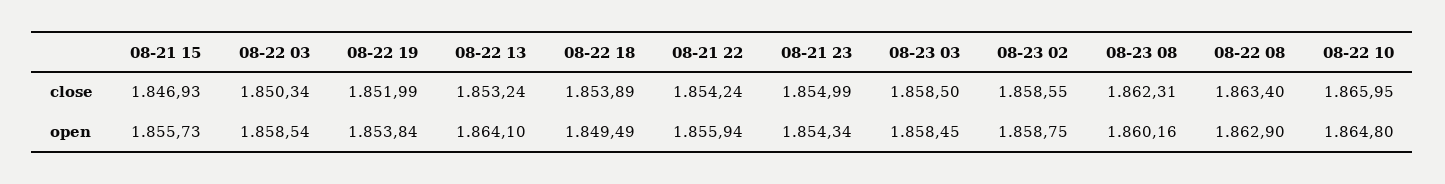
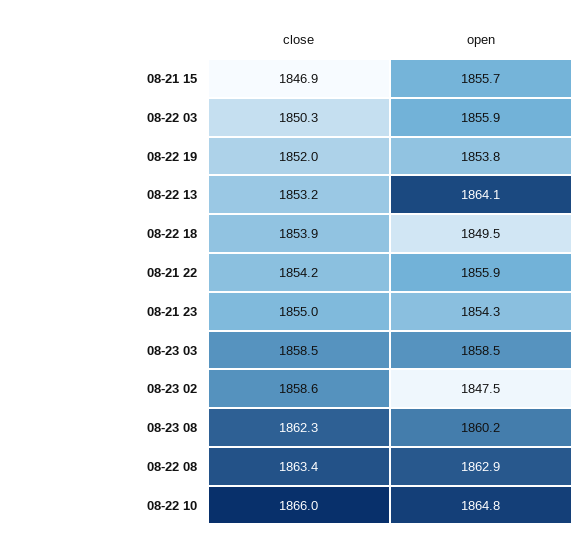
08-22 03, open: 1858.54 -> 1855.9
08-23 02, open: 1858.75 -> 1847.5

